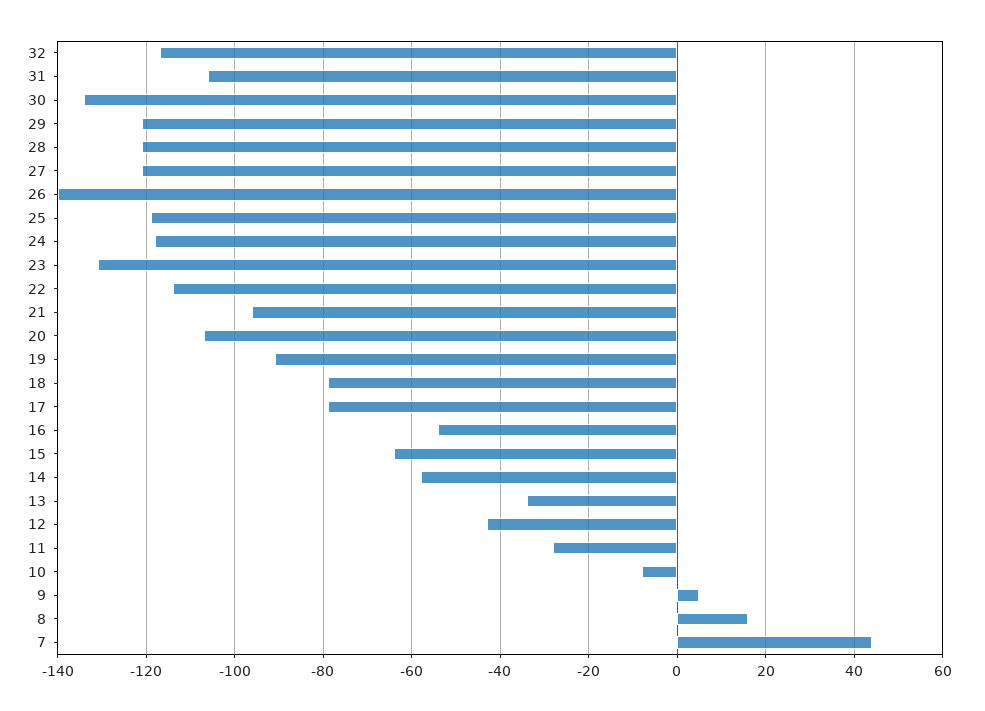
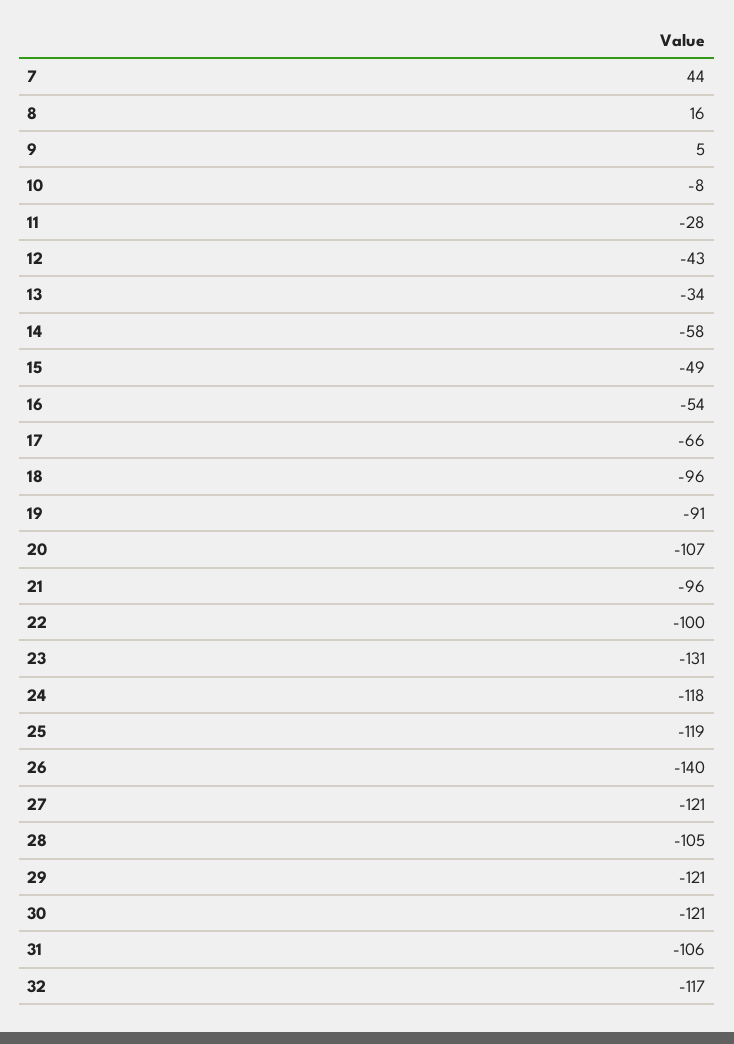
30: -135 -> -121
28: -120 -> -105
22: -115 -> -100
18: -80 -> -96
17: -80 -> -66
15: -65 -> -49

